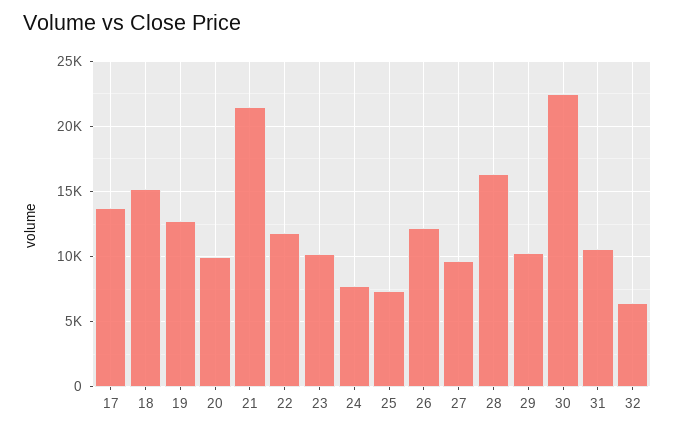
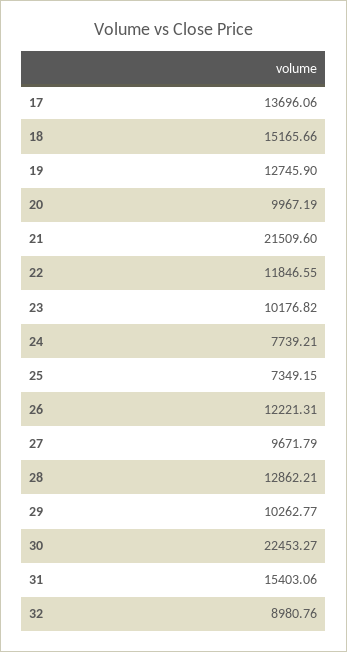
28: 16500 -> 12862.21
31: 10500 -> 15403.06
32: 6500 -> 8980.76

